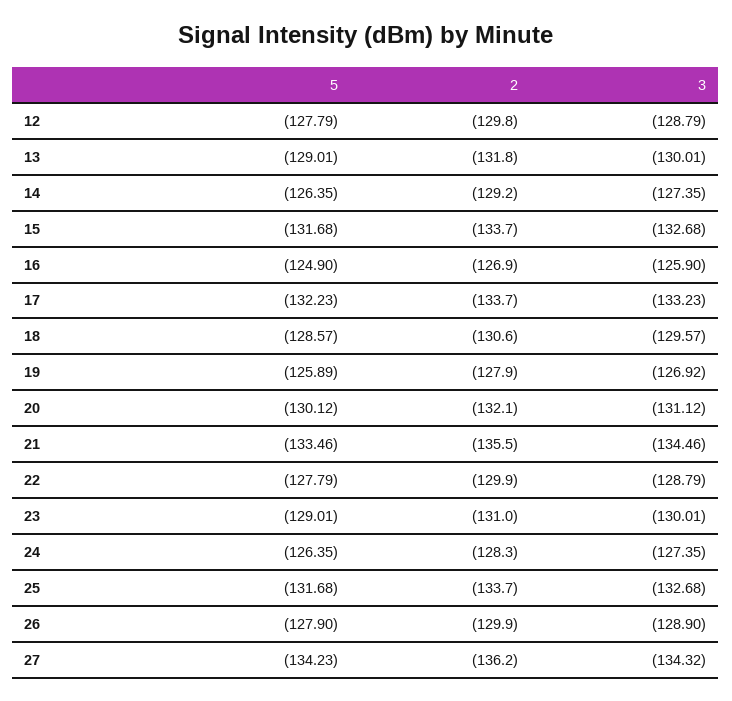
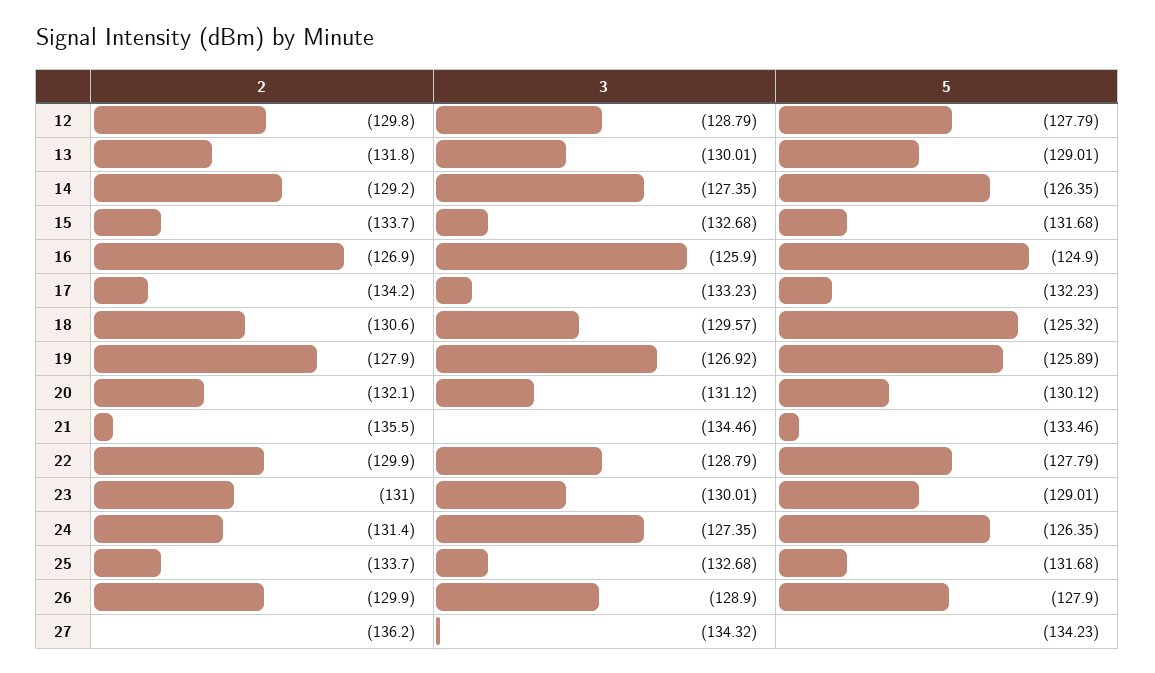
2, 17: -133.7 -> -134.2
5, 18: -128.57 -> -125.32
2, 24: -128.3 -> -131.4

